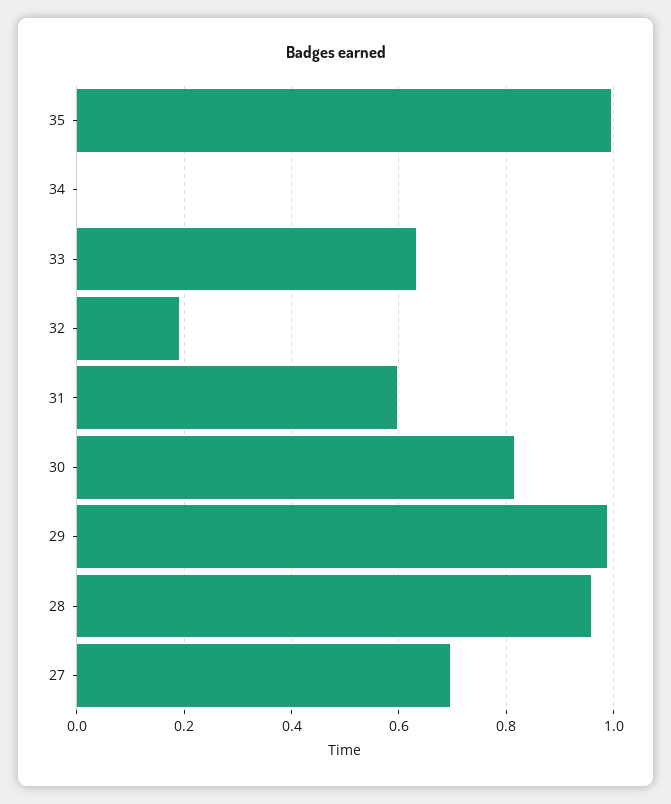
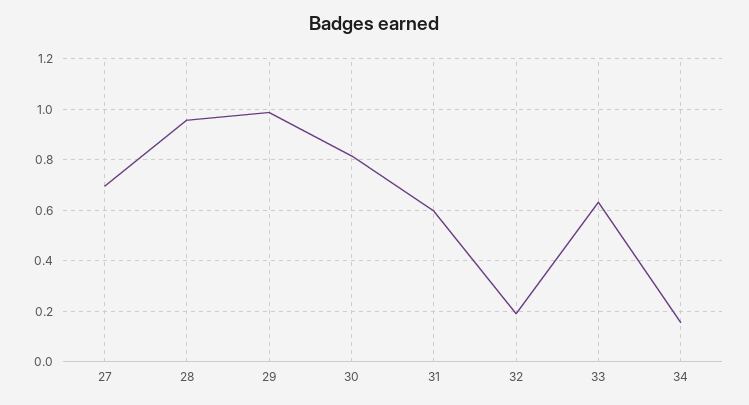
35: 1 -> none
34: 0 -> 0.15

